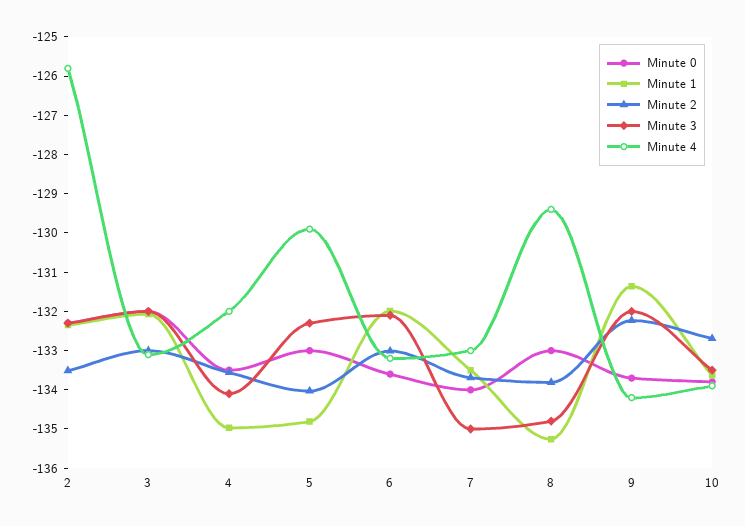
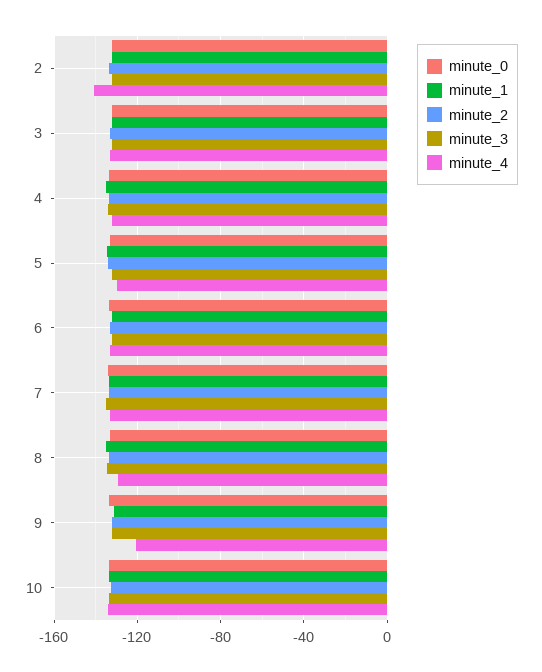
Minute 4, 2: -125.75 -> -140
Minute 4, 9: -134.25 -> -120

